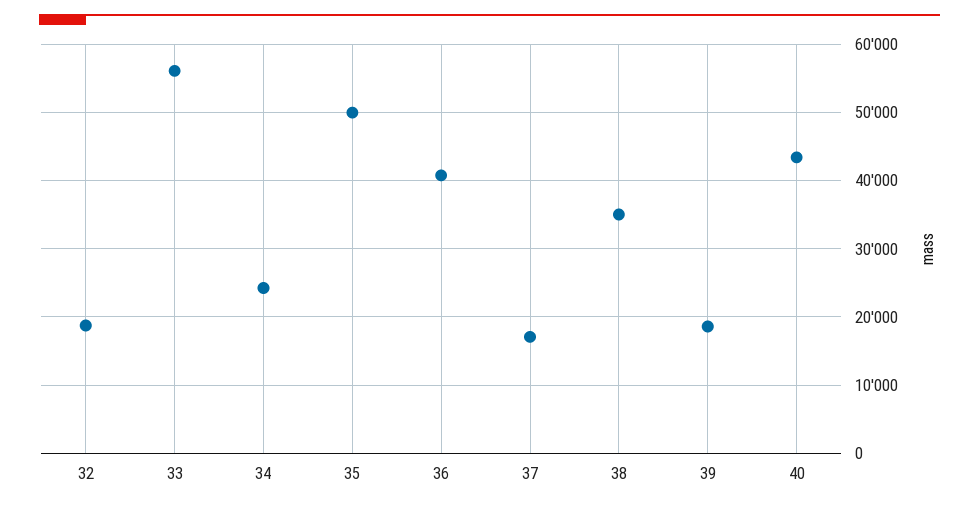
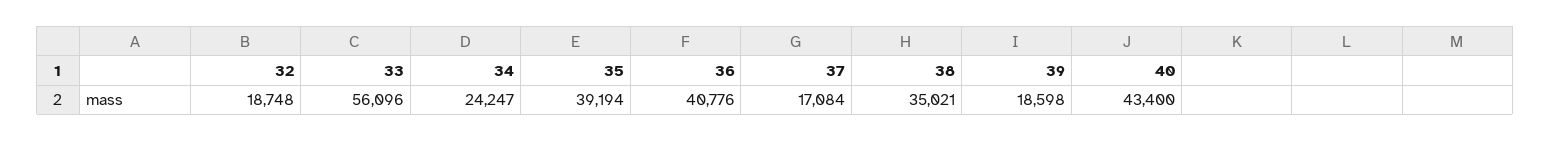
35: 50000 -> 39194

